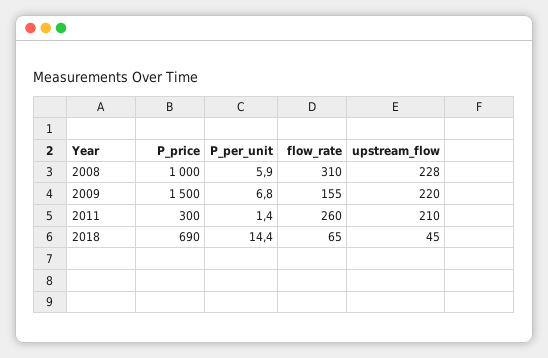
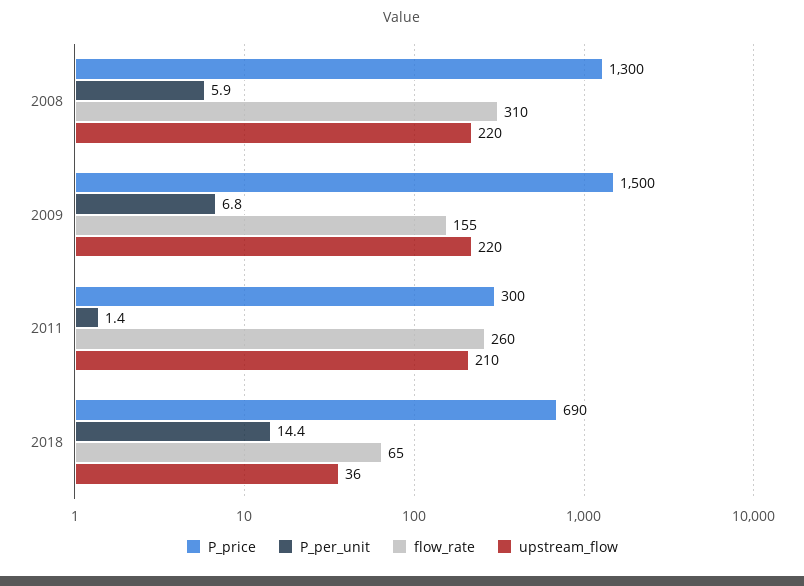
P_price, 2008: 1000 -> 1300
upstream_flow, 2008: 228 -> 220
upstream_flow, 2018: 45 -> 36

